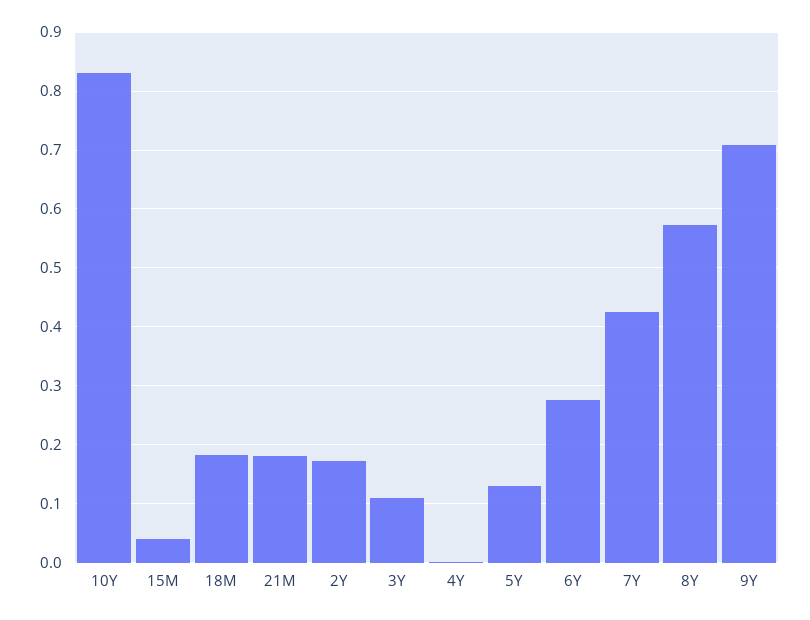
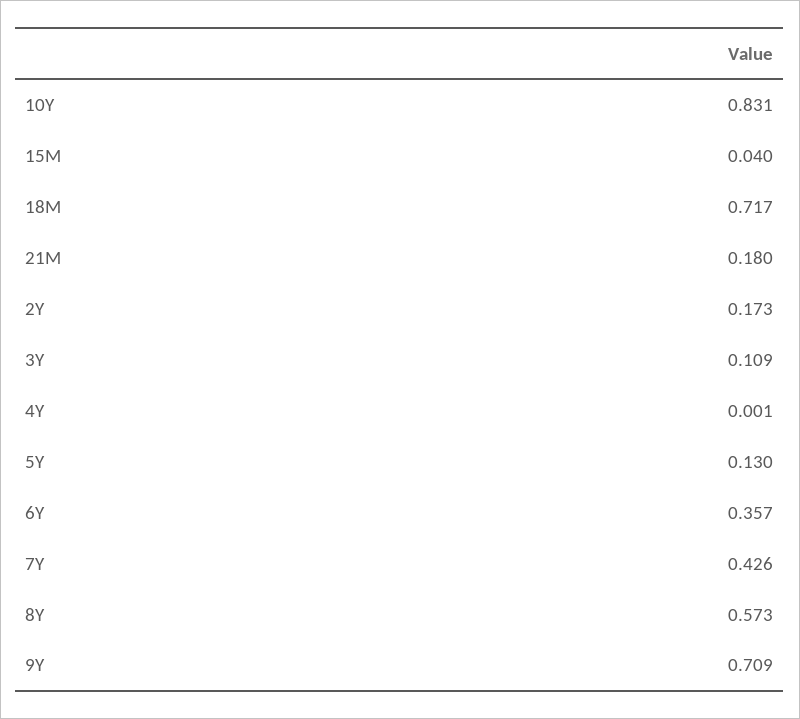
18M: 0.18 -> 0.717
6Y: 0.28 -> 0.357

